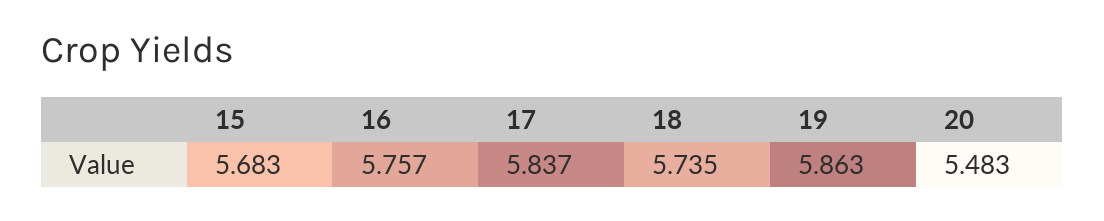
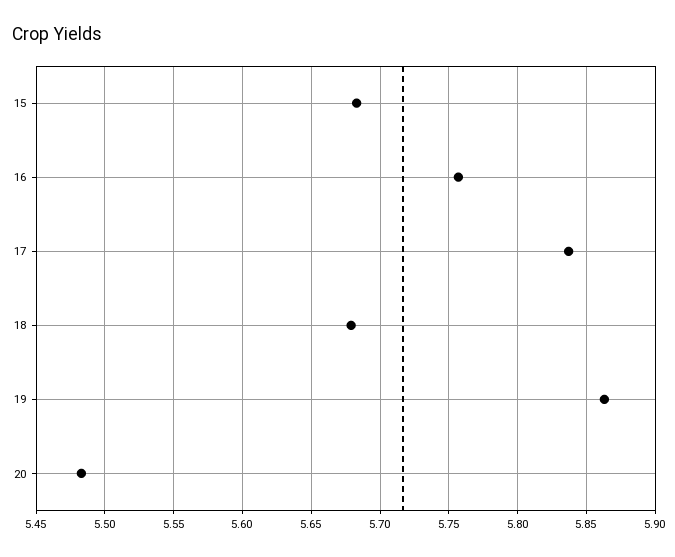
18: 5.735 -> 5.68

